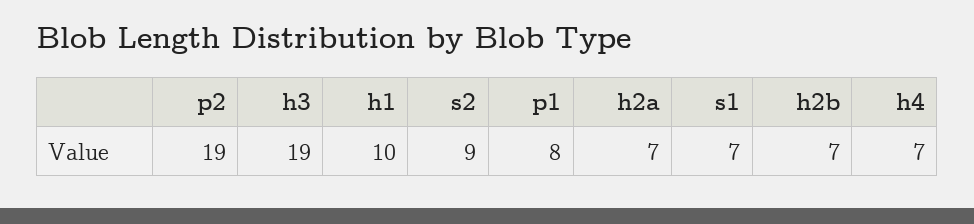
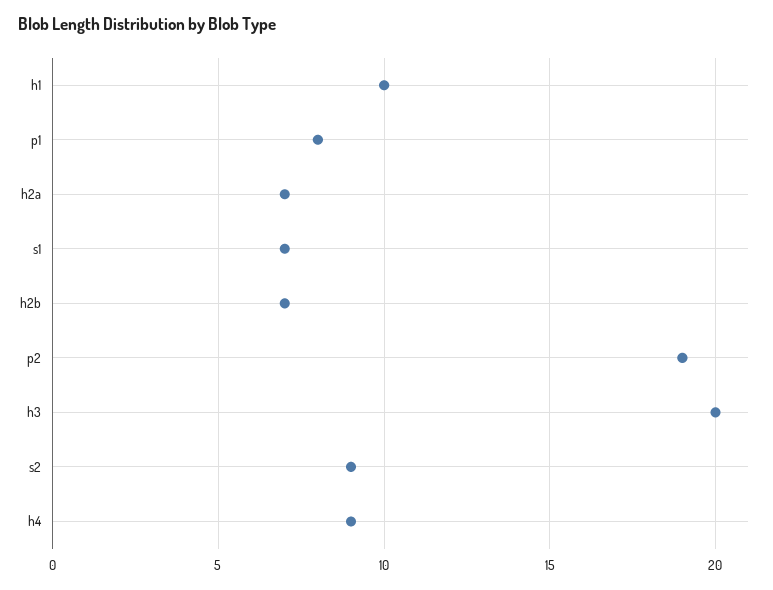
h3: 19 -> 20
h4: 7 -> 9

